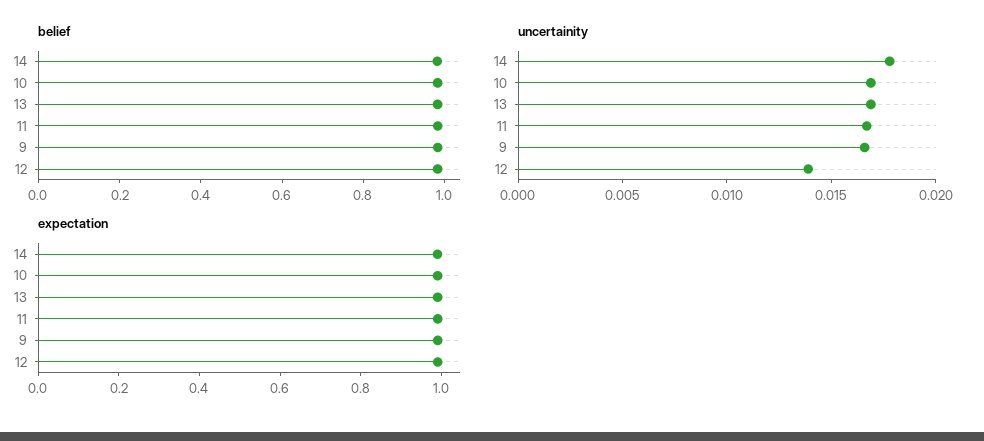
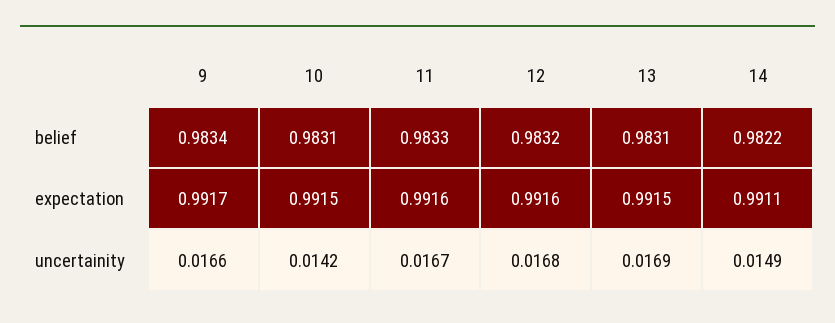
uncertainity, 14: 0.018 -> 0.0149
uncertainity, 10: 0.017 -> 0.0142
uncertainity, 12: 0.014 -> 0.0168

